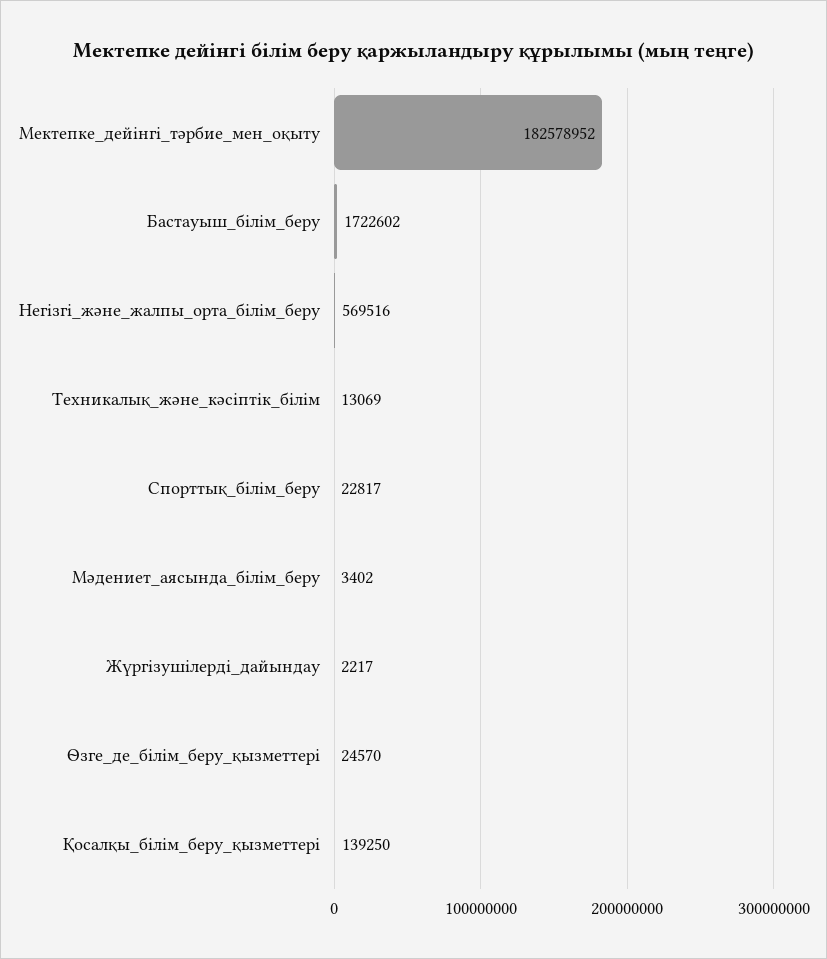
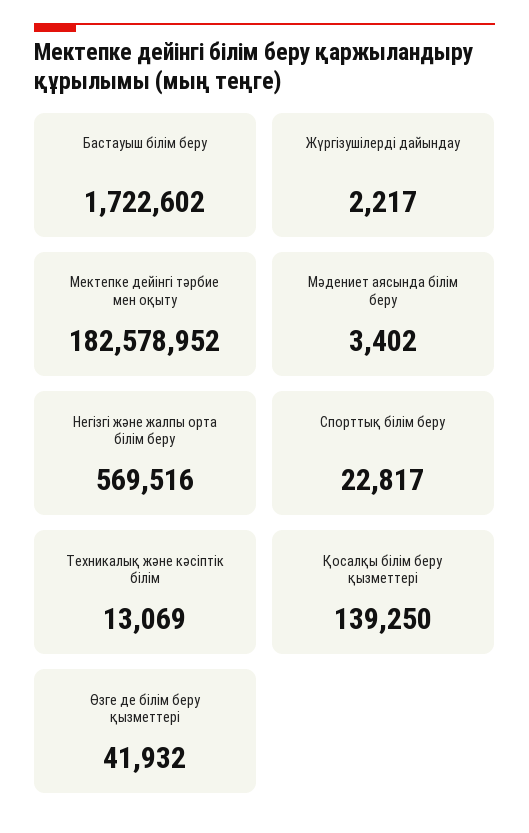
Өзге_де_білім_беру_қызметтері: 24570 -> 41932

